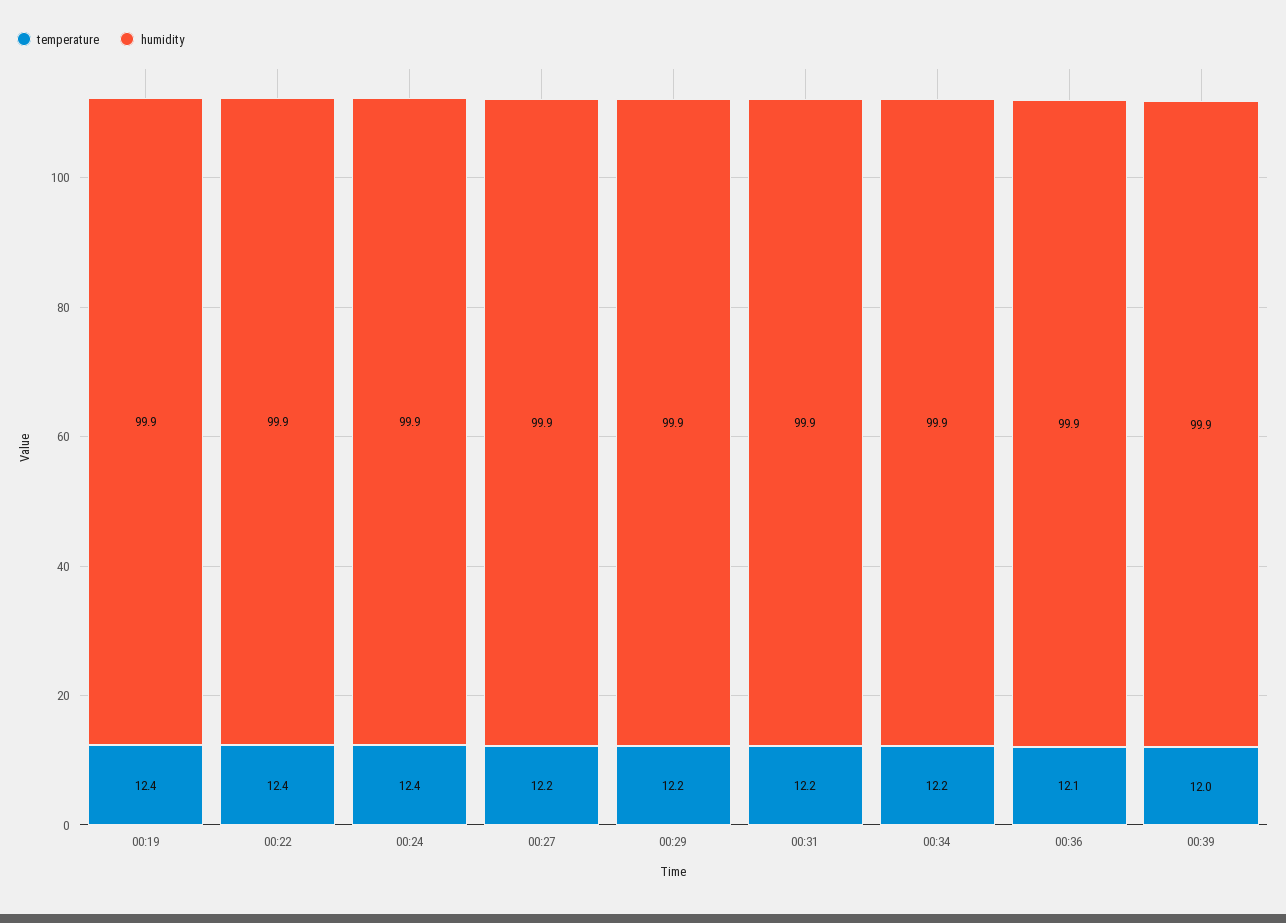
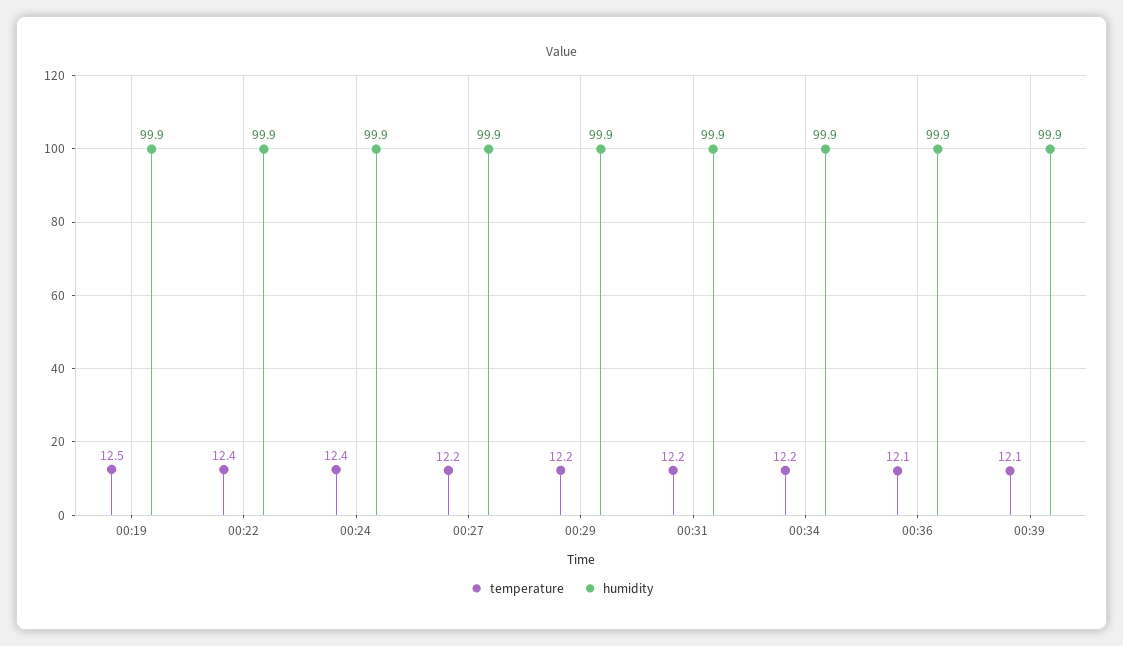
temperature, 00:19: 12.4 -> 12.5
temperature, 00:39: 12 -> 12.1

